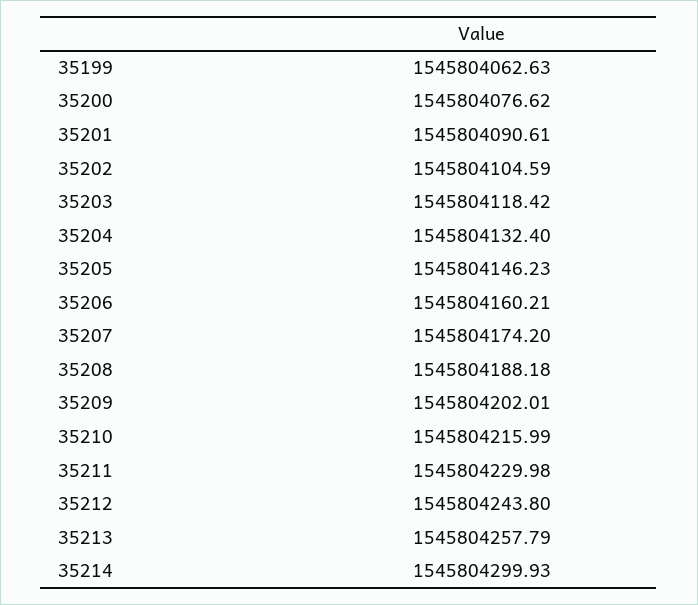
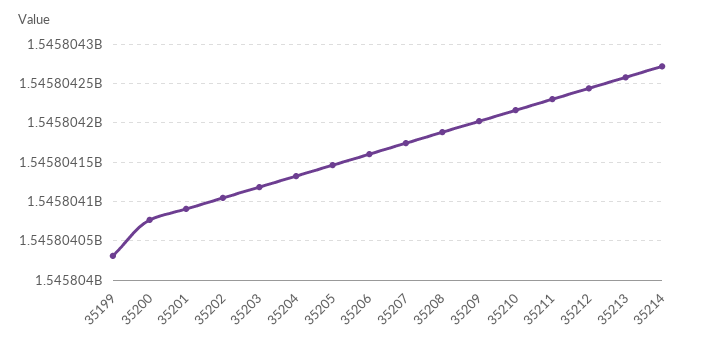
35199: 1545804062.63 -> 1545804030
35214: 1545804299.93 -> 1545804270

